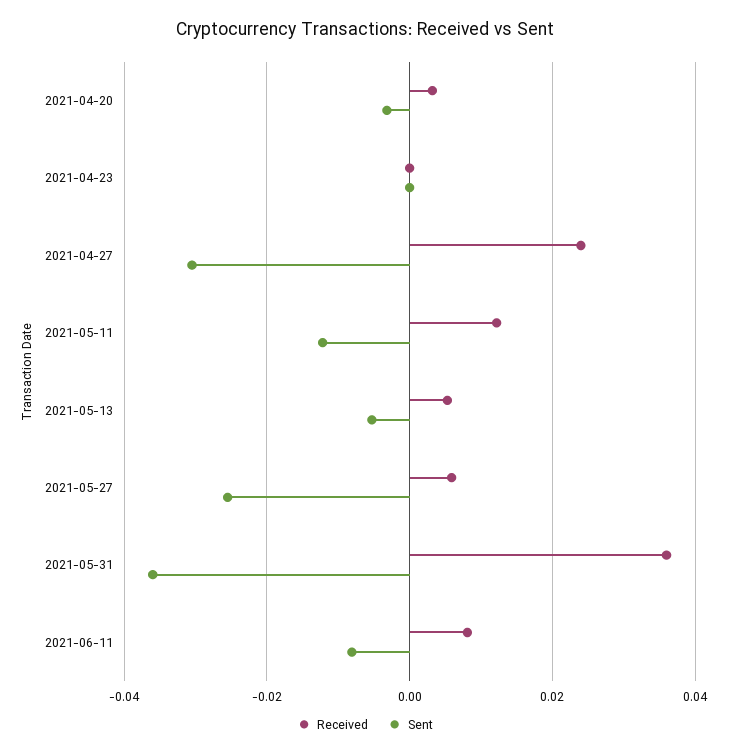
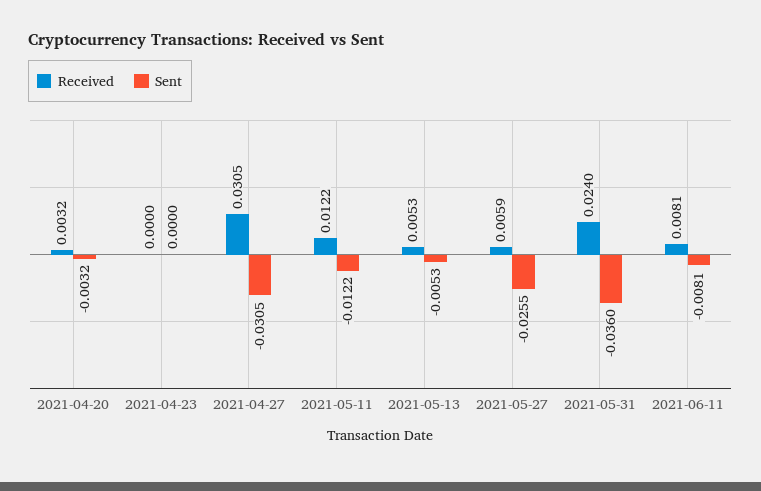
Received, 2021-04-27: 0.024 -> 0.0305
Received, 2021-05-31: 0.036 -> 0.024

